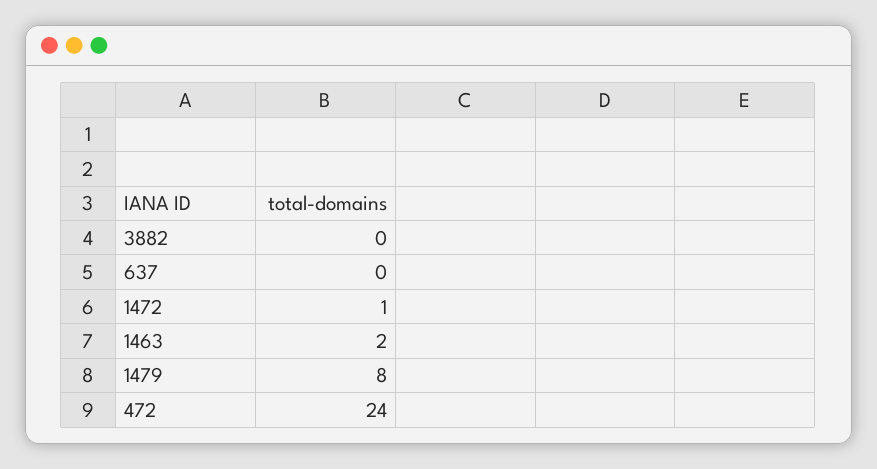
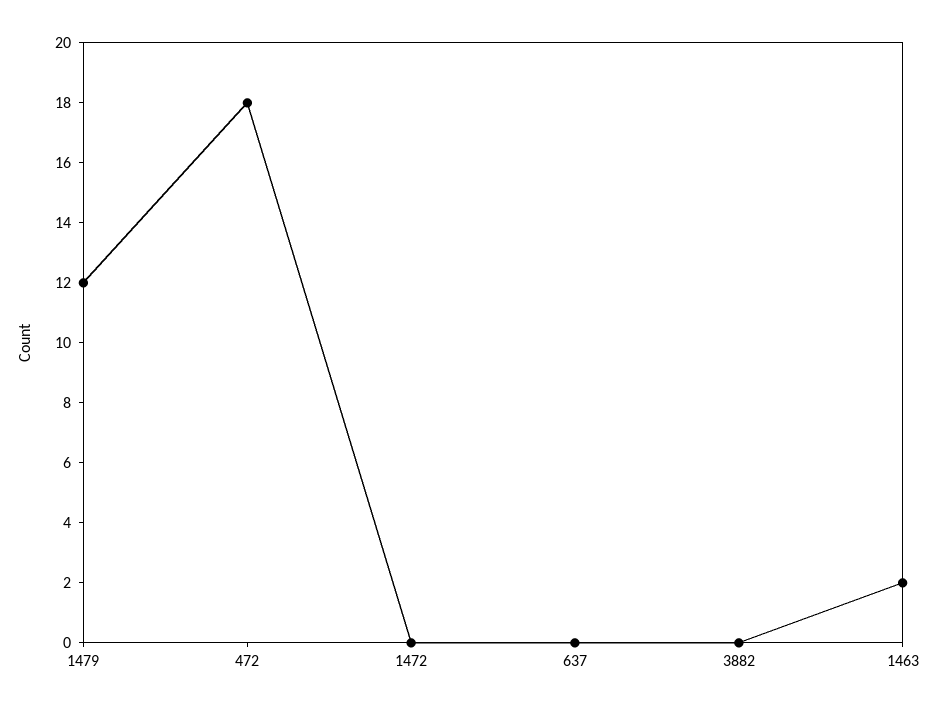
1472: 1 -> 0
1479: 8 -> 12
472: 24 -> 18

